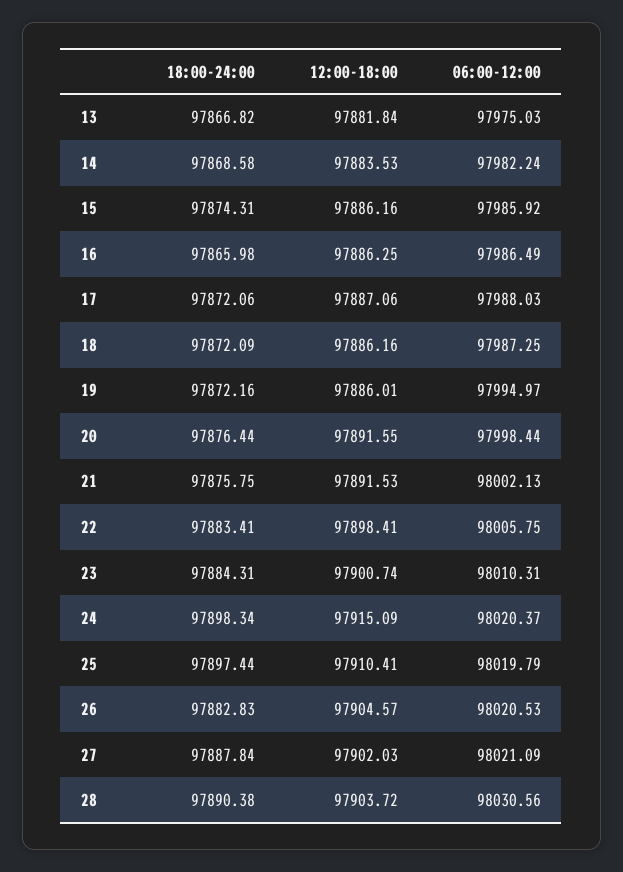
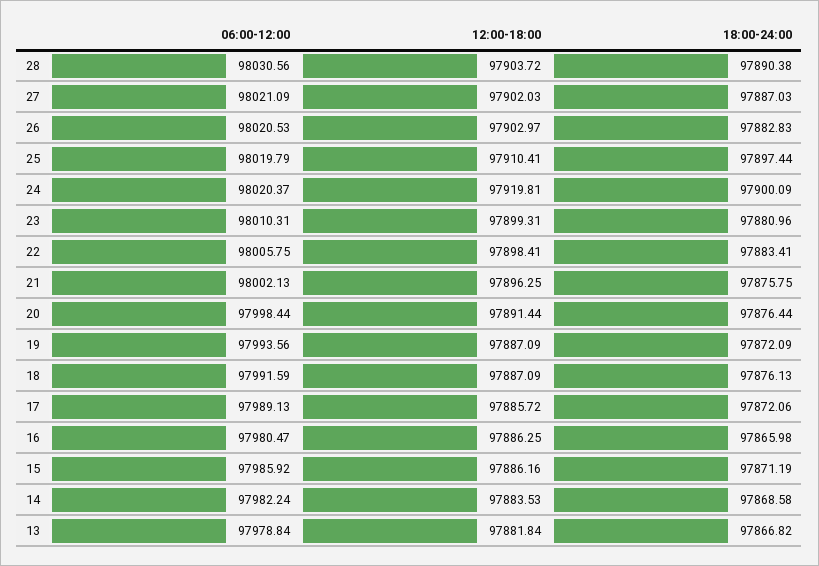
06:00-12:00, 13: 97975.03 -> 97978.84
18:00-24:00, 15: 97874.31 -> 97871.19
06:00-12:00, 16: 97986.49 -> 97980.47
12:00-18:00, 17: 97887.06 -> 97885.72
06:00-12:00, 17: 97988.03 -> 97989.13
18:00-24:00, 18: 97872.09 -> 97876.13
12:00-18:00, 18: 97886.16 -> 97887.09
06:00-12:00, 18: 97987.25 -> 97991.59
18:00-24:00, 19: 97872.16 -> 97872.09
12:00-18:00, 19: 97886.01 -> 97887.09
06:00-12:00, 19: 97994.97 -> 97993.56
12:00-18:00, 20: 97891.55 -> 97891.44
12:00-18:00, 21: 97891.53 -> 97896.25
18:00-24:00, 23: 97884.31 -> 97880.96
12:00-18:00, 23: 97900.74 -> 97899.31
18:00-24:00, 24: 97898.34 -> 97900.09
12:00-18:00, 24: 97915.09 -> 97919.81
12:00-18:00, 26: 97904.57 -> 97902.97
18:00-24:00, 27: 97887.84 -> 97887.03

